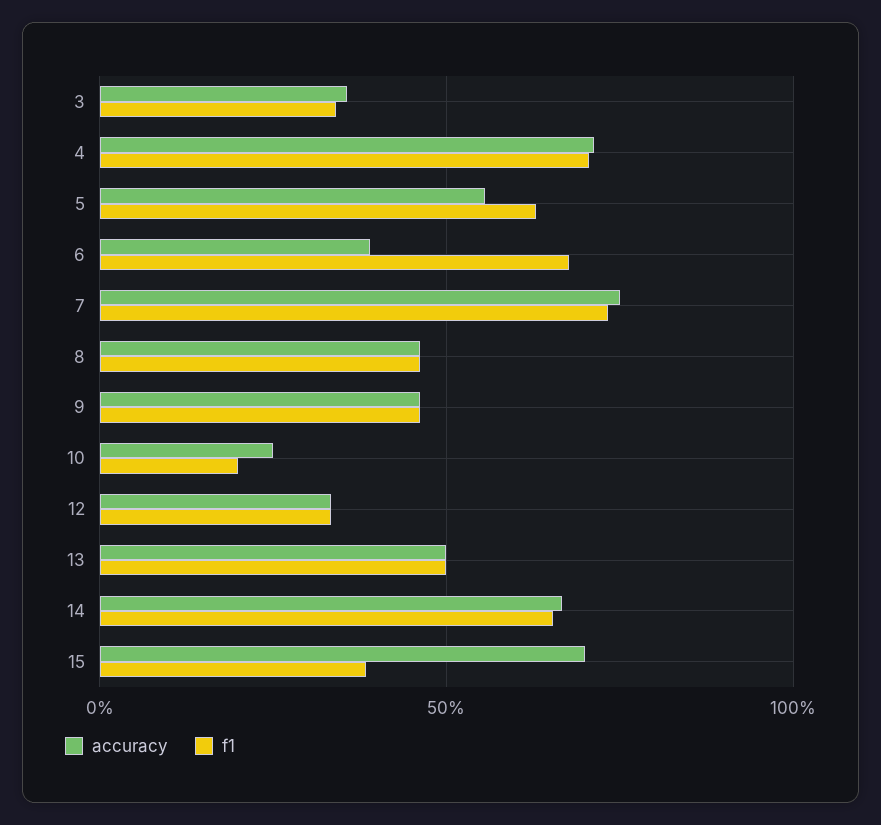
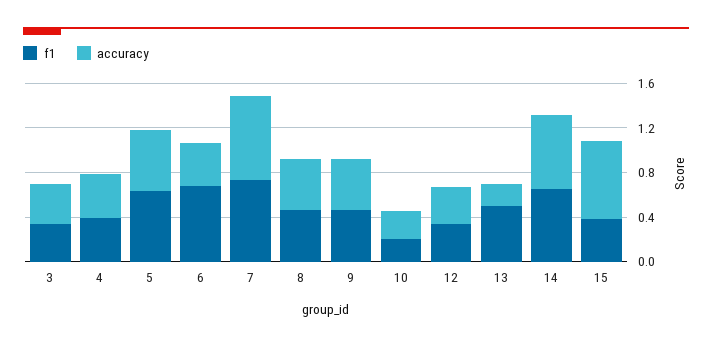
accuracy, 4: 0.7 -> 0.4
f1, 4: 0.7 -> 0.4
accuracy, 13: 0.5 -> 0.2

